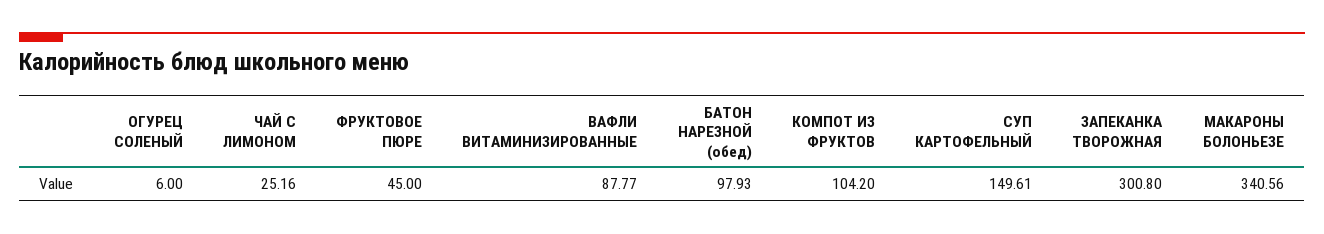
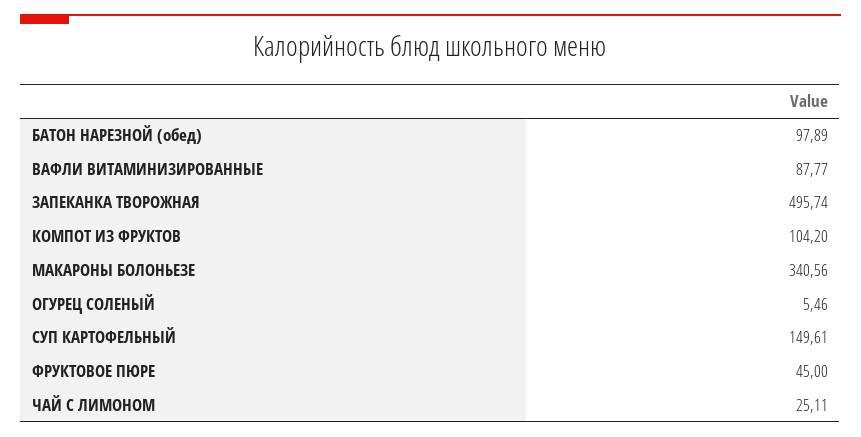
ОГУРЕЦ СОЛЕНЫЙ: 6 -> 5.46
ЧАЙ С ЛИМОНОМ: 25.16 -> 25.11
БАТОН НАРЕЗНОЙ (обед): 97.93 -> 97.89
ЗАПЕКАНКА ТВОРОЖНАЯ: 300.8 -> 495.74

